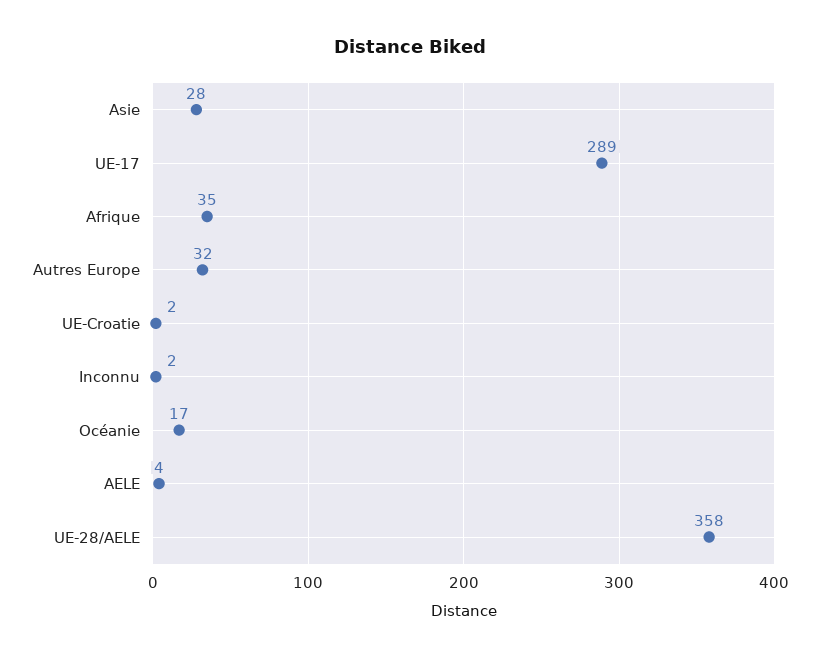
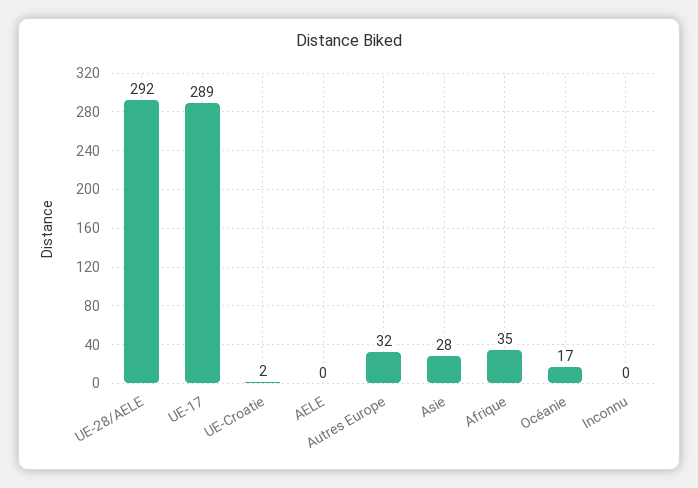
Inconnu: 2 -> 0
AELE: 4 -> 0
UE-28/AELE: 358 -> 292

